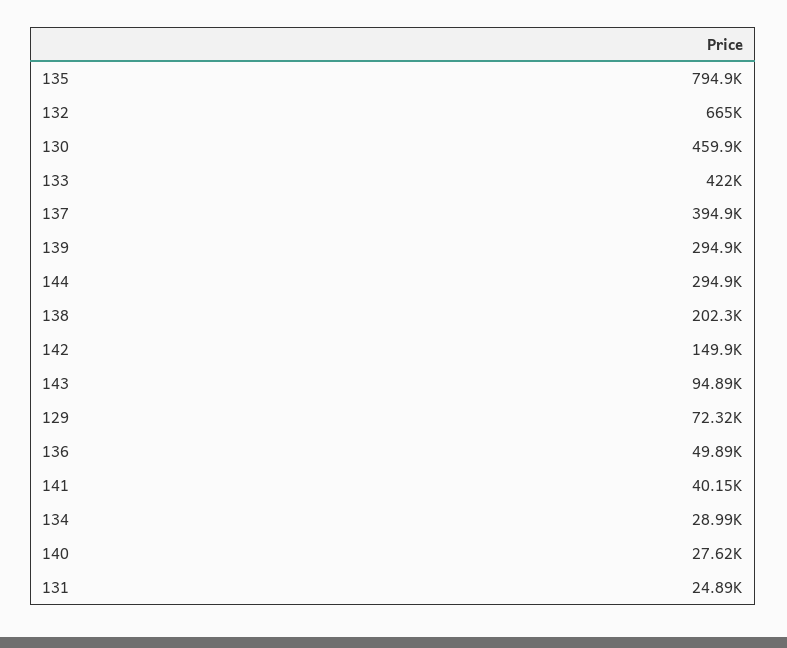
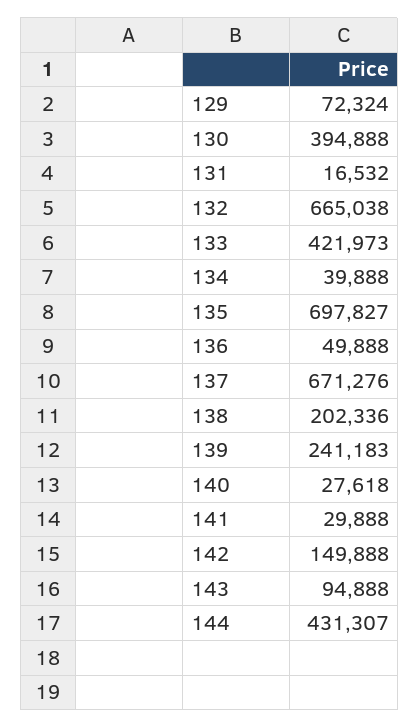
135: 794900 -> 697827
130: 459900 -> 394888
137: 394900 -> 671276
139: 294900 -> 241183
144: 294900 -> 431307
141: 40150 -> 29888
134: 28990 -> 39888
131: 24890 -> 16532

